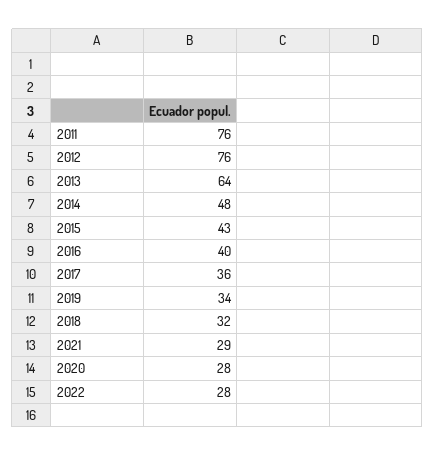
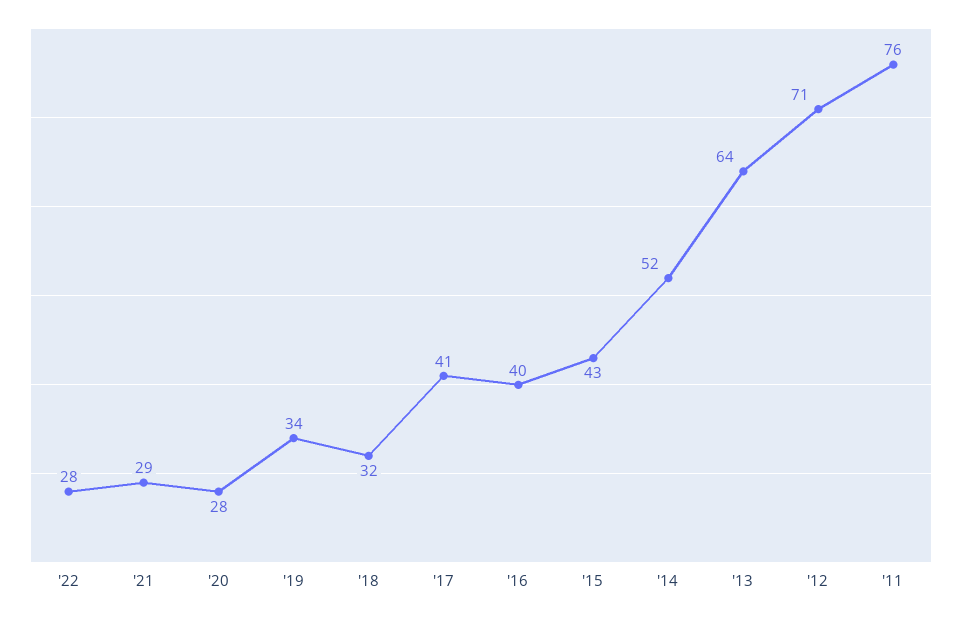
2012: 76 -> 71
2014: 48 -> 52
2017: 36 -> 41

